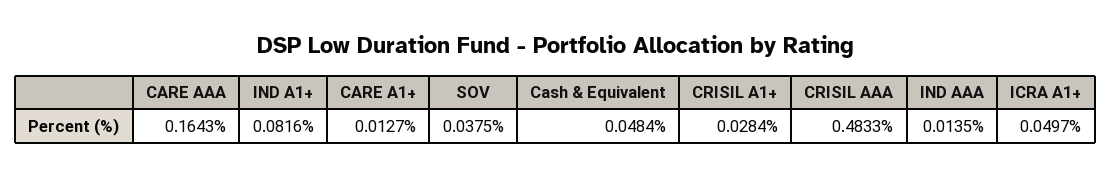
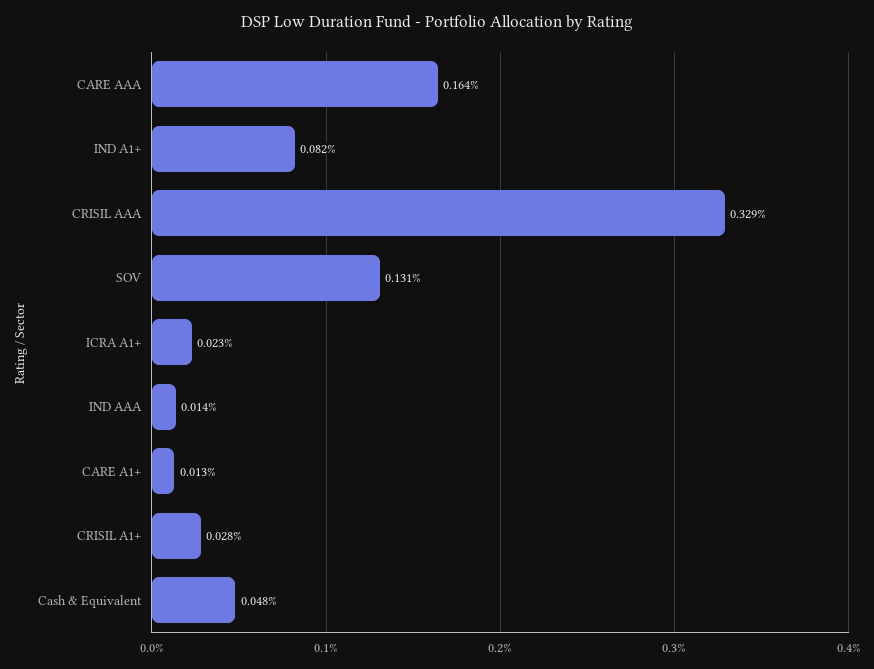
SOV: 0.0375 -> 0.131
CRISIL AAA: 0.4833 -> 0.329
ICRA A1+: 0.0497 -> 0.023

